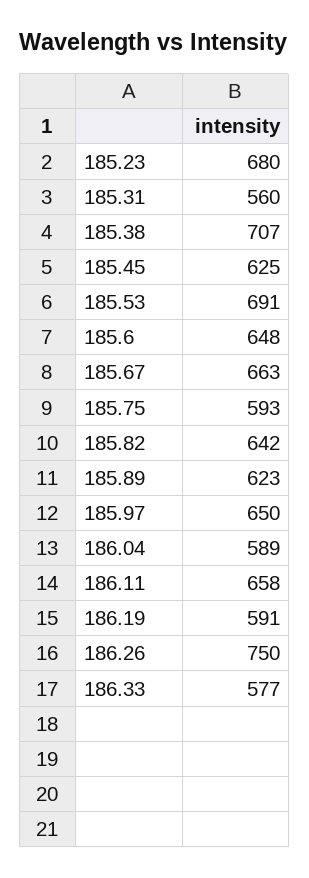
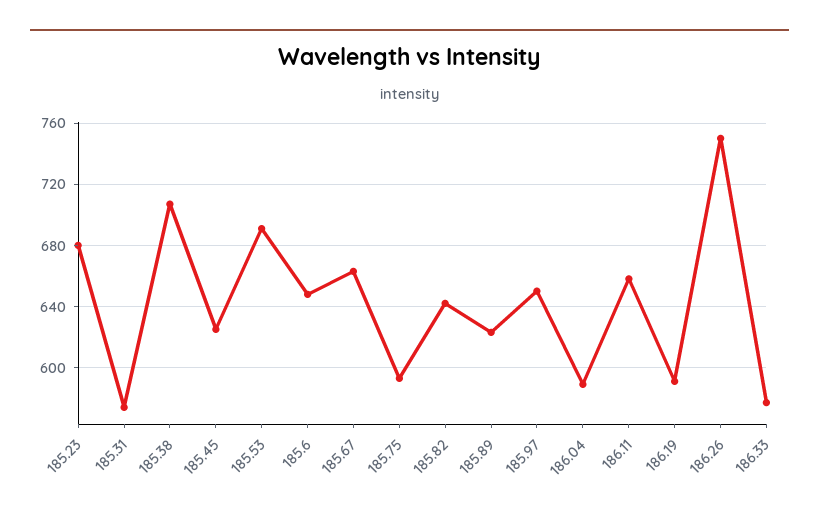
185.31: 560 -> 575

